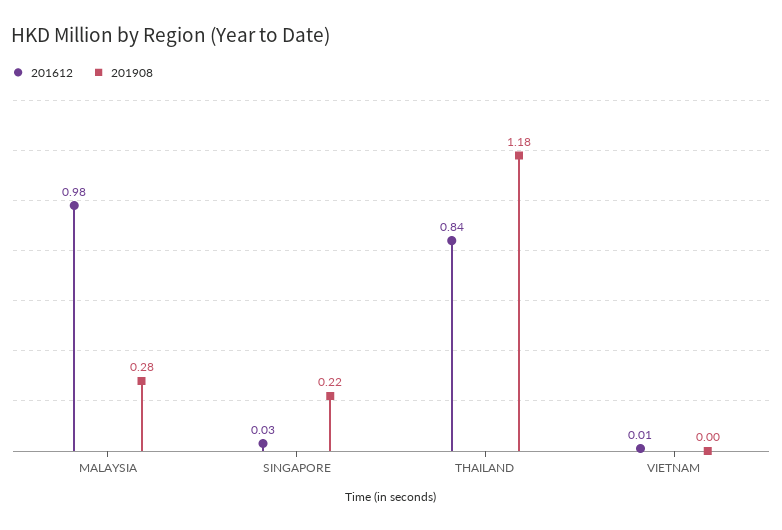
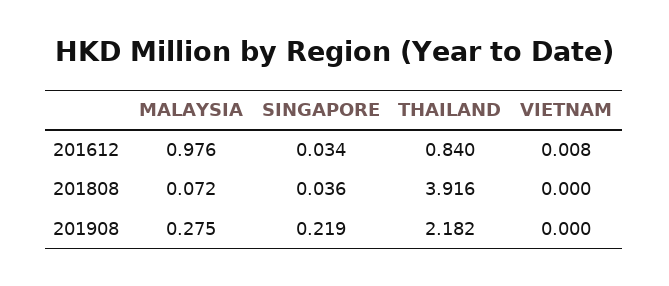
201908, THAILAND: 1.18 -> 2.182
201808, MALAYSIA: none -> 0.072
201808, SINGAPORE: none -> 0.036
201808, THAILAND: none -> 3.916
201808, VIETNAM: none -> 0

